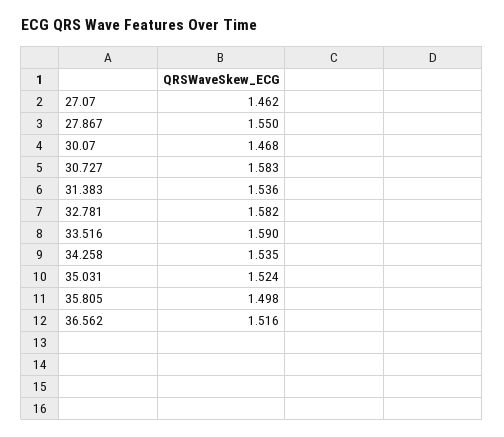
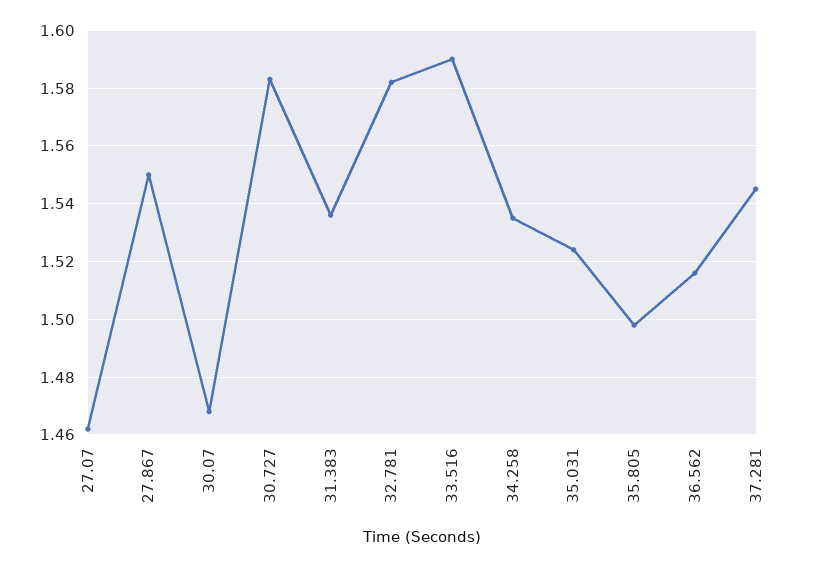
37.281: none -> 1.545

